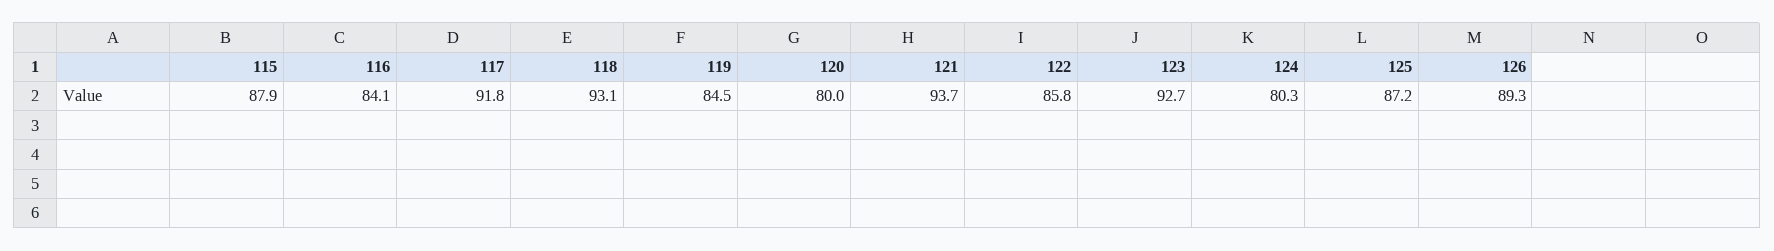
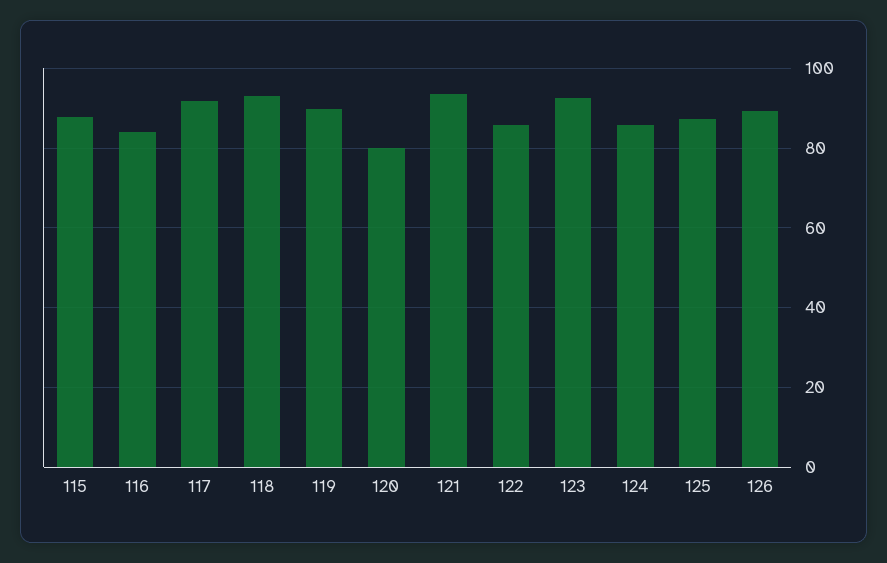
119: 84.5 -> 90
124: 80.3 -> 86

